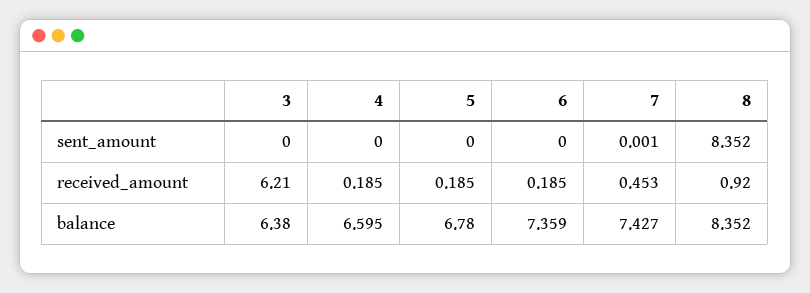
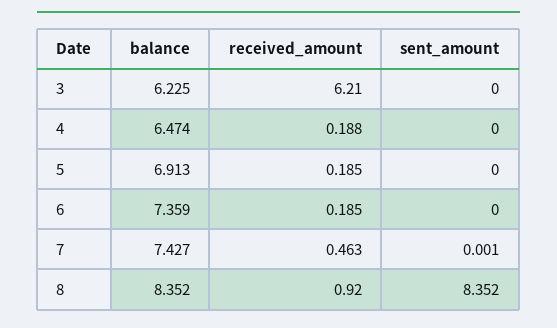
4, received_amount: 0.185 -> 0.188
7, received_amount: 0.453 -> 0.463
3, balance: 6.38 -> 6.225
4, balance: 6.595 -> 6.474
5, balance: 6.78 -> 6.913

